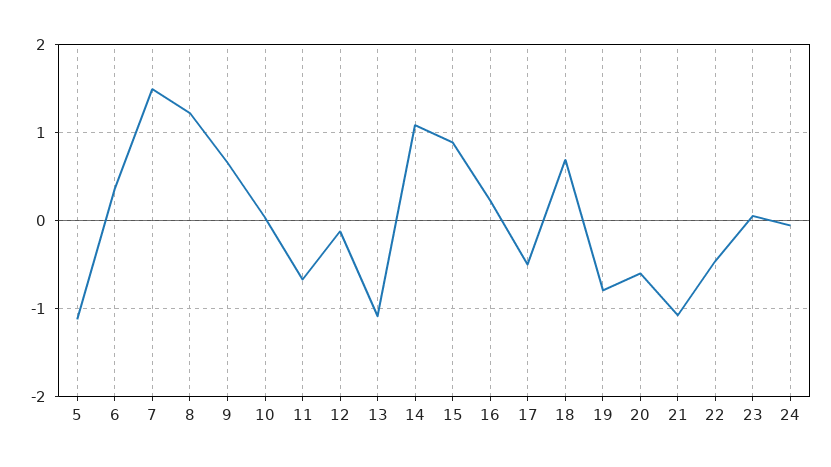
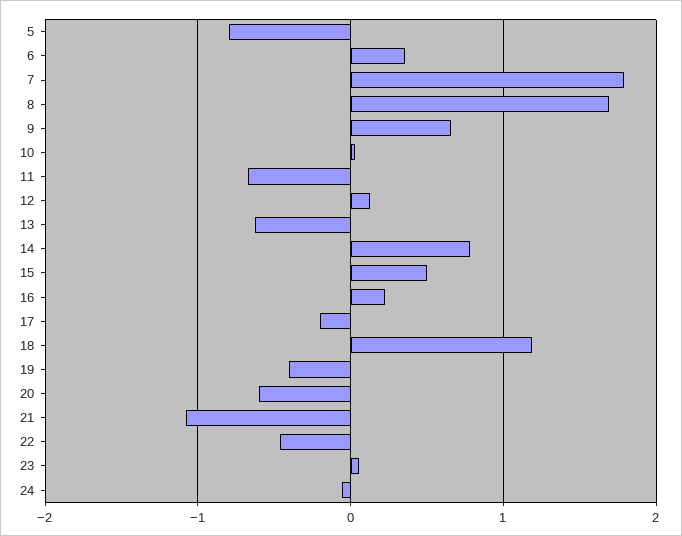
5: -1.1 -> -0.8
7: 1.5 -> 1.8
8: 1.2 -> 1.7
12: -0.1 -> 0.1
13: -1.1 -> -0.6
14: 1.1 -> 0.8
15: 0.9 -> 0.5
17: -0.5 -> -0.2
18: 0.7 -> 1.2
19: -0.8 -> -0.4

